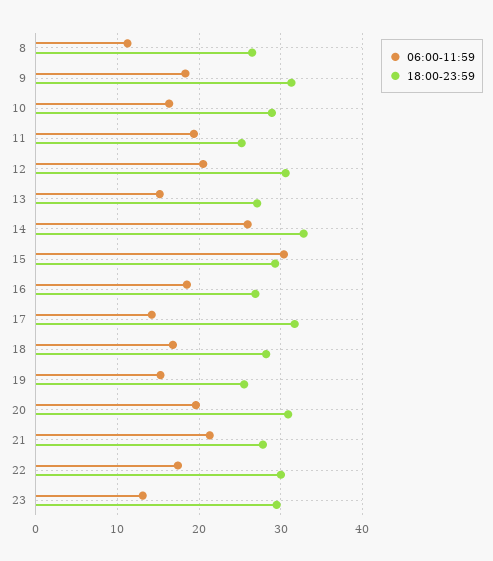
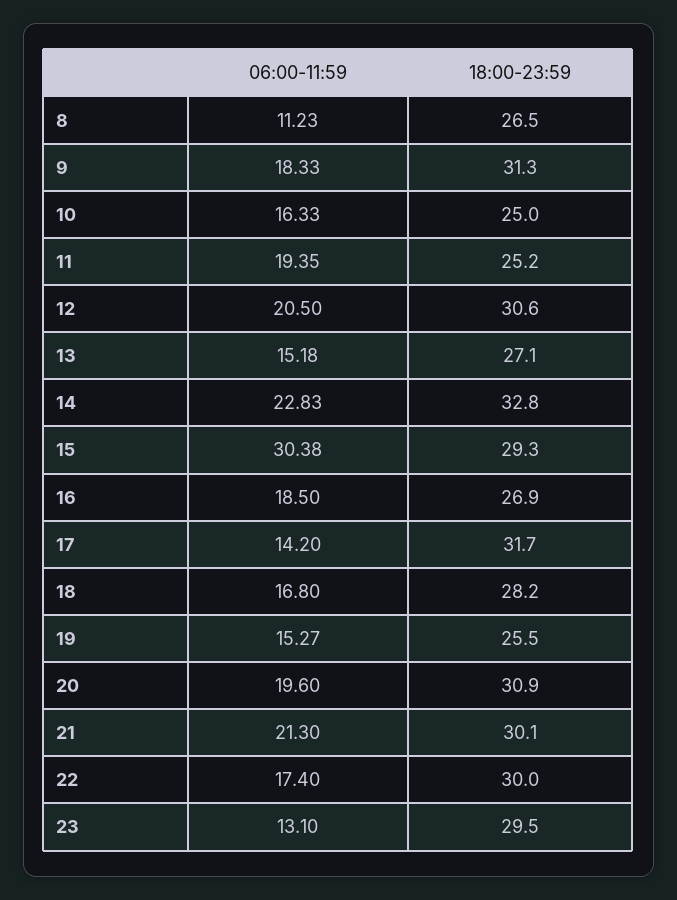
18:00-23:59, 10: 29 -> 25
06:00-11:59, 14: 26 -> 22.83
18:00-23:59, 21: 28 -> 30.1

